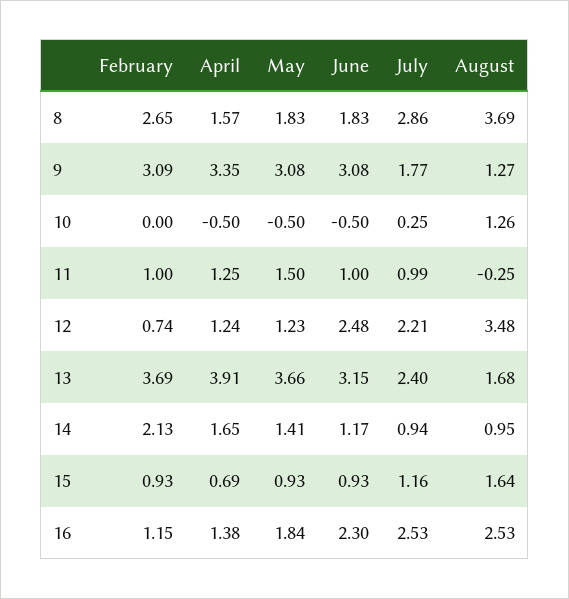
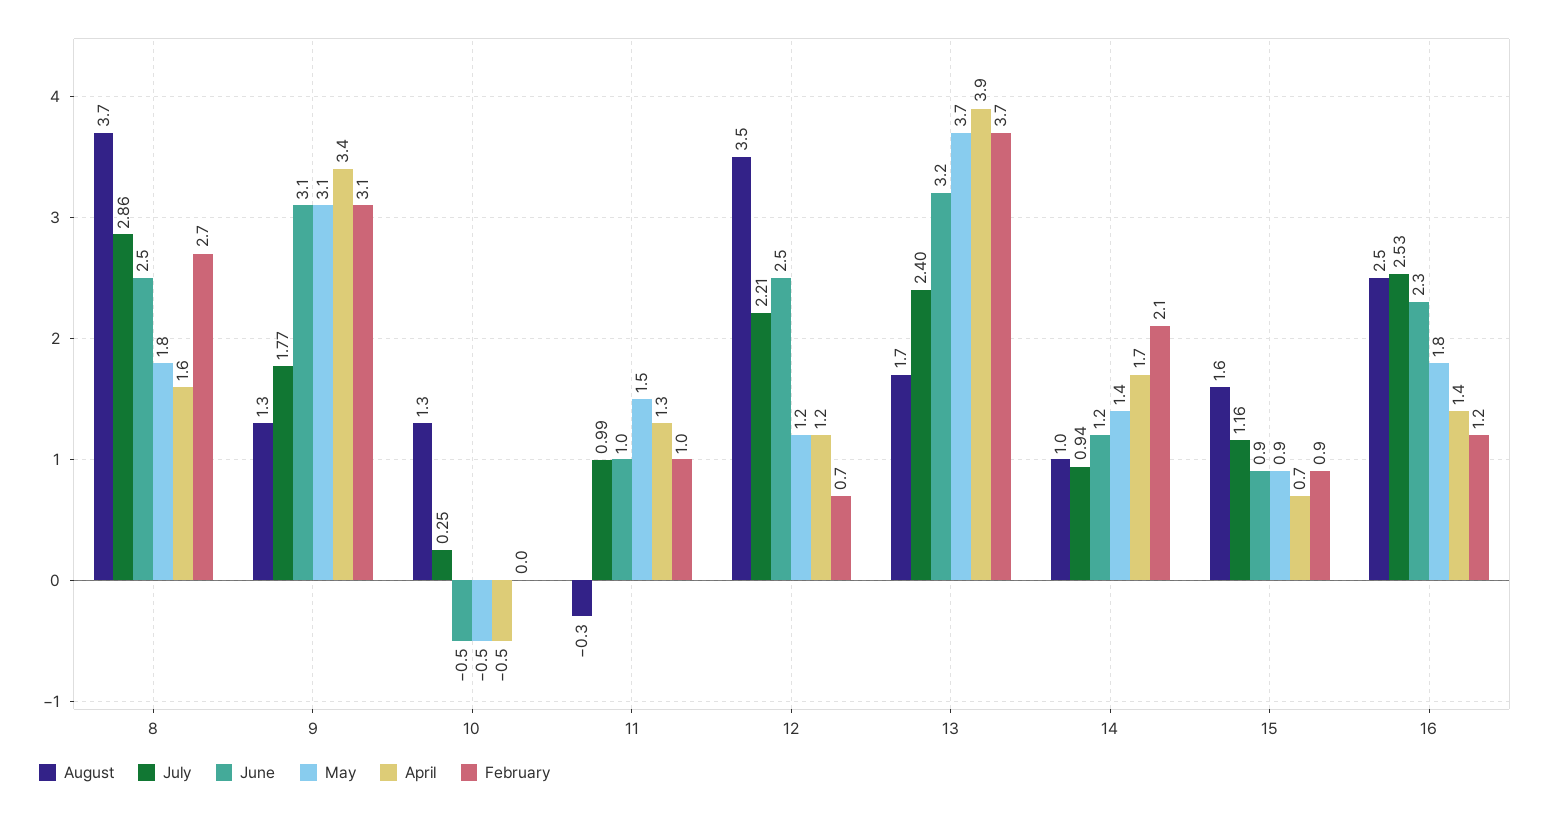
June, 8: 1.83 -> 2.5

